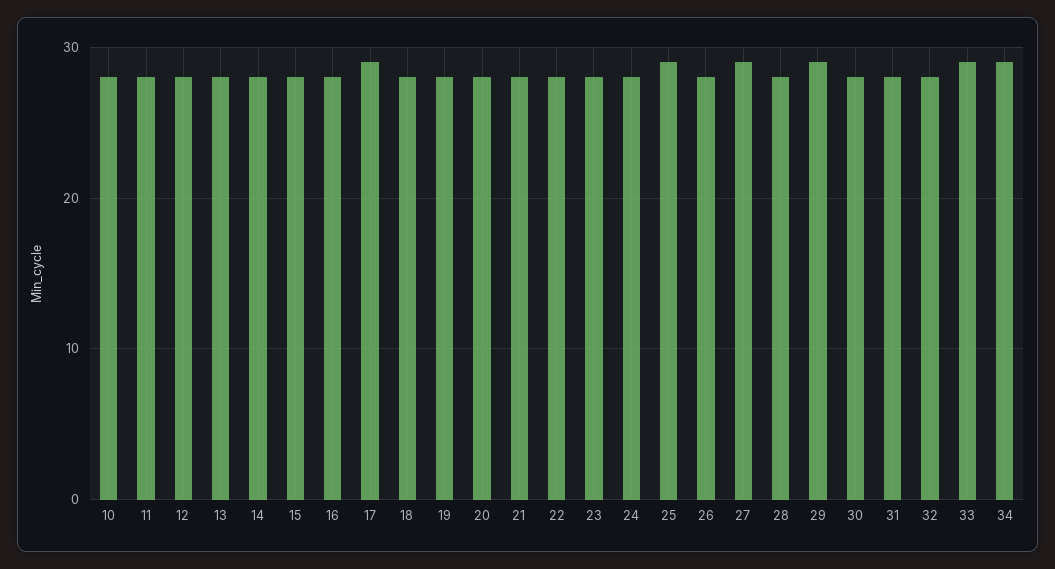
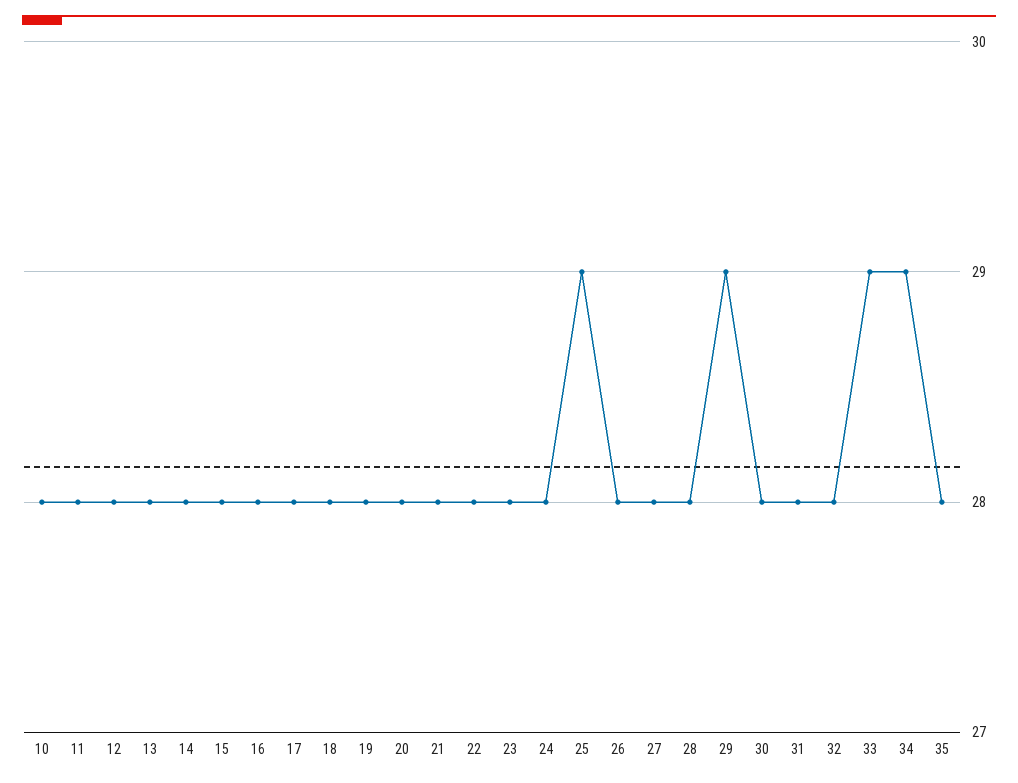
17: 29 -> 28
27: 29 -> 28
35: none -> 28

